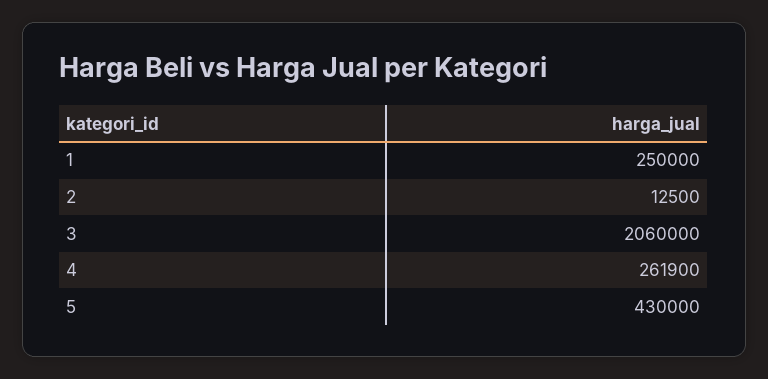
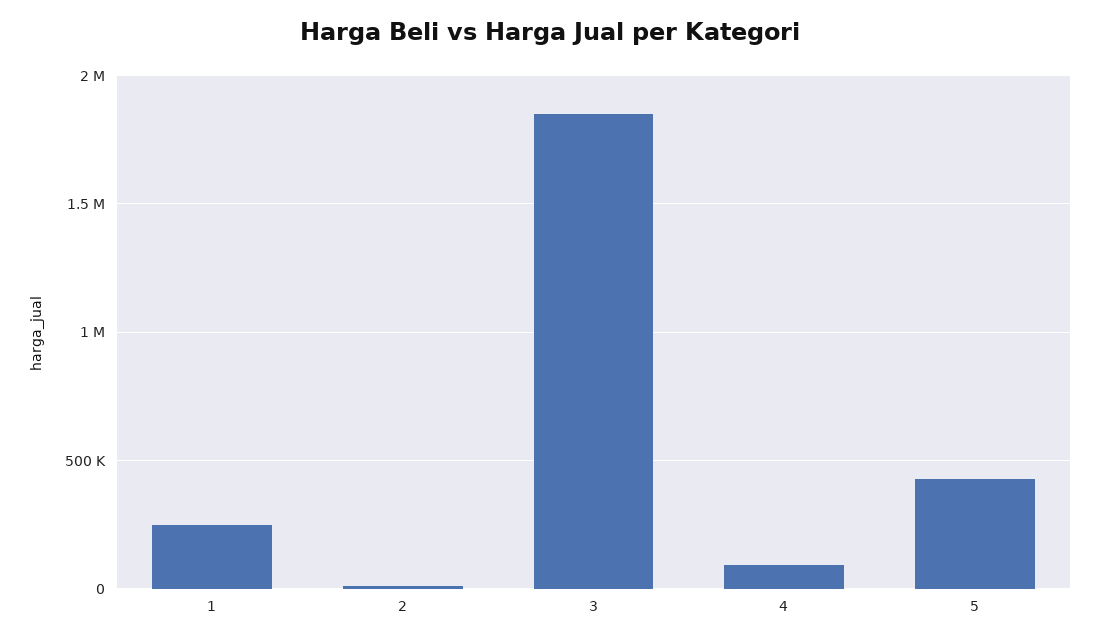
3: 2060000 -> 1850000
4: 261900 -> 100000

